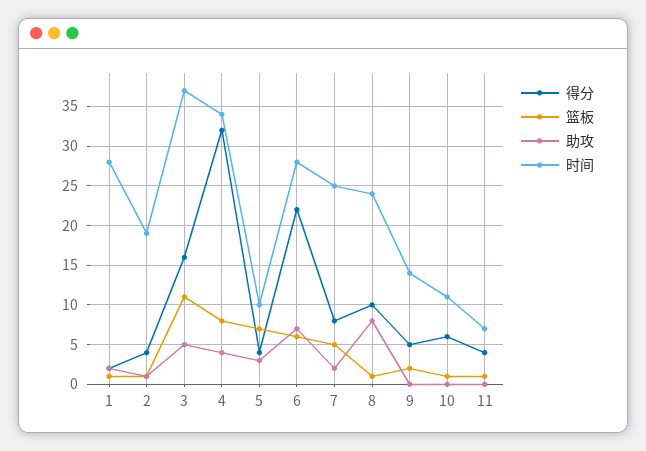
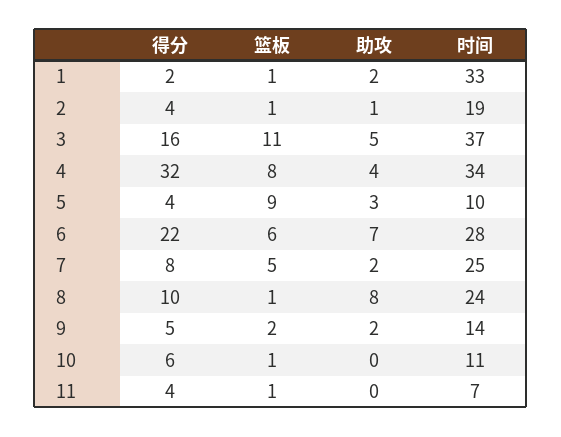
时间, 1: 28 -> 33
篮板, 5: 7 -> 9
助攻, 9: 0 -> 2

